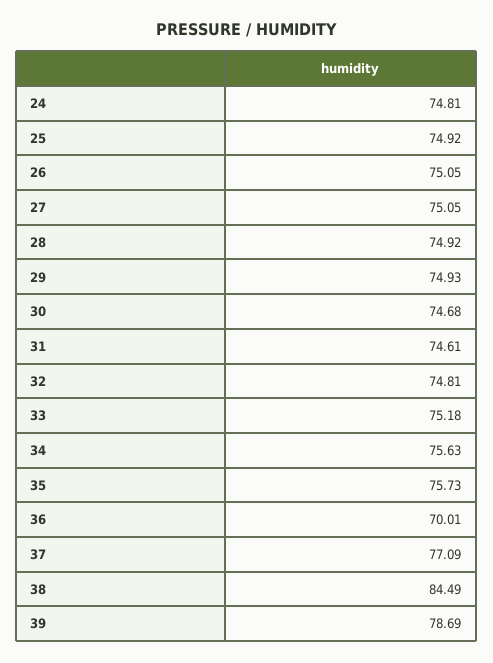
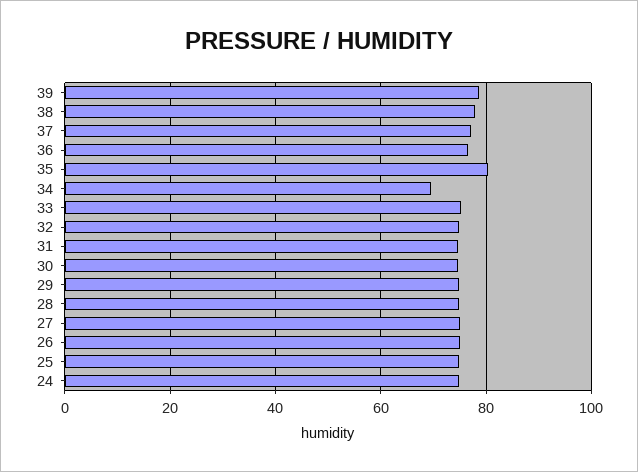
34: 75.63 -> 70
35: 75.73 -> 80
36: 70.01 -> 76
38: 84.49 -> 78

